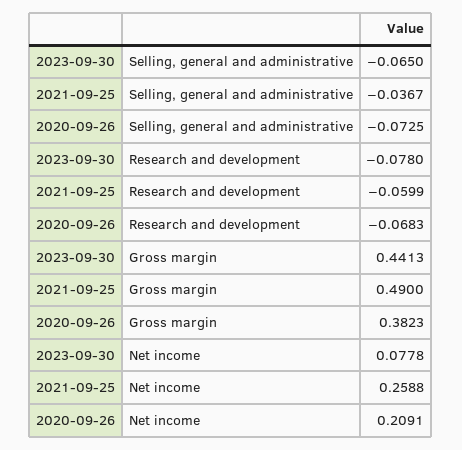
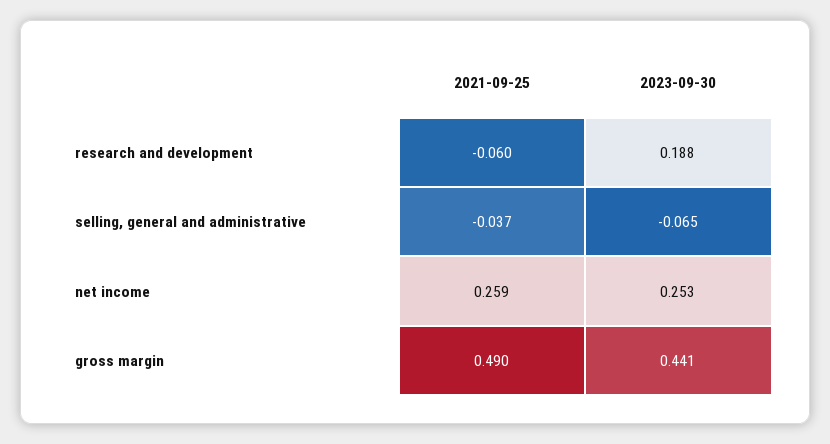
2020-09-26, Selling, general and administrative: -0.0725 -> none
2023-09-30, Research and development: -0.078 -> 0.188
2020-09-26, Research and development: -0.0683 -> none
2020-09-26, Gross margin: 0.3823 -> none
2023-09-30, Net income: 0.0778 -> 0.253
2020-09-26, Net income: 0.2091 -> none

